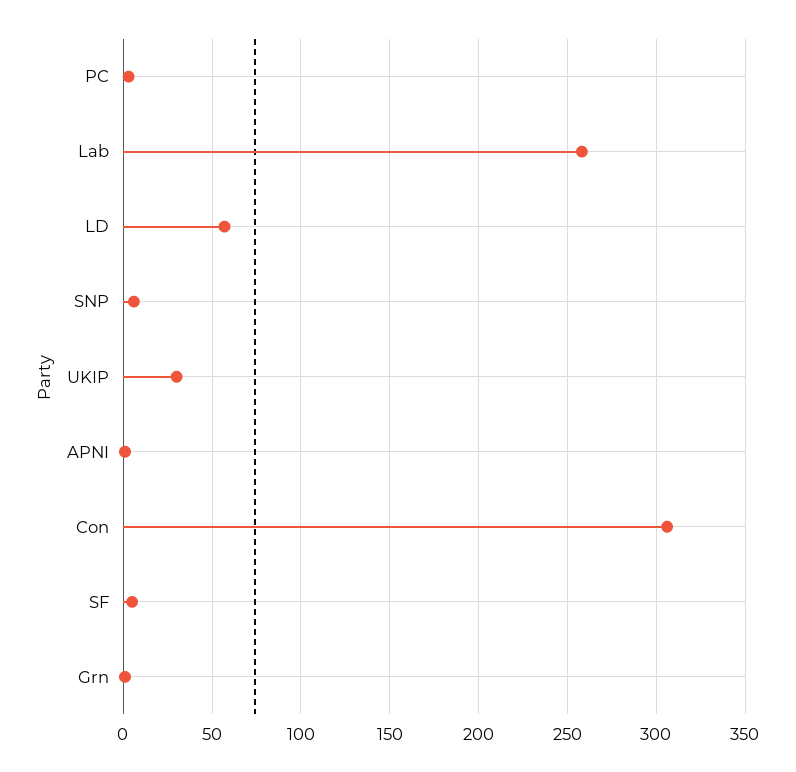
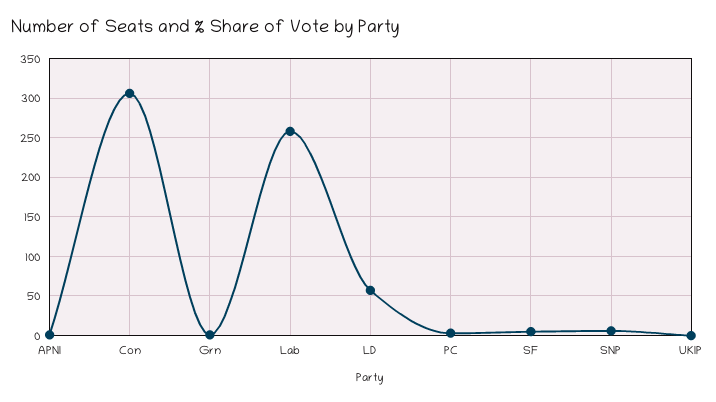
UKIP: 30 -> 0

